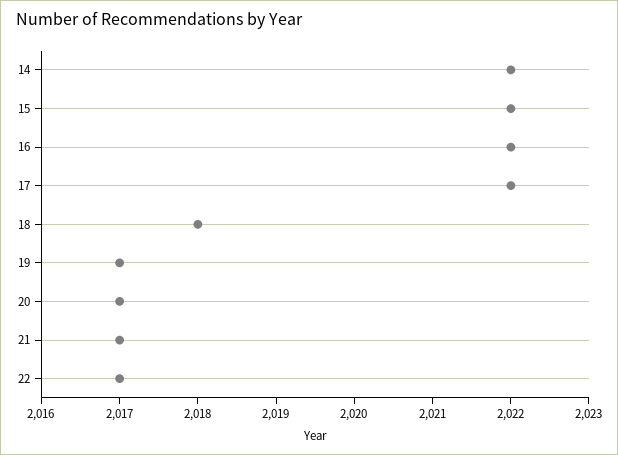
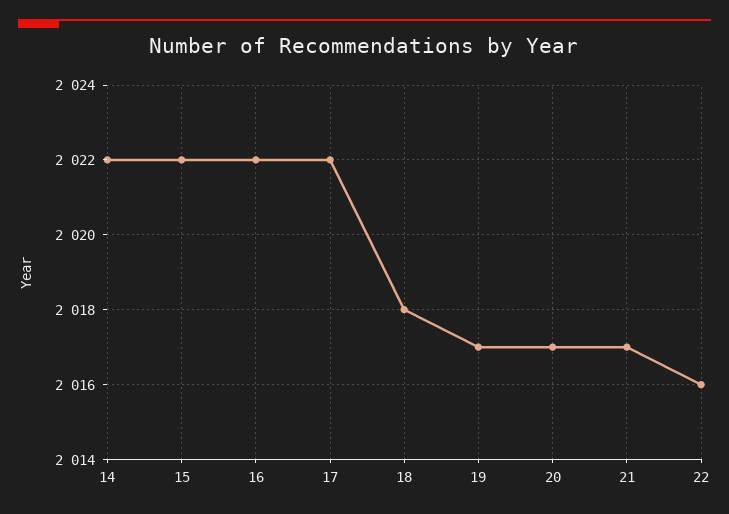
22: 2017 -> 2016

